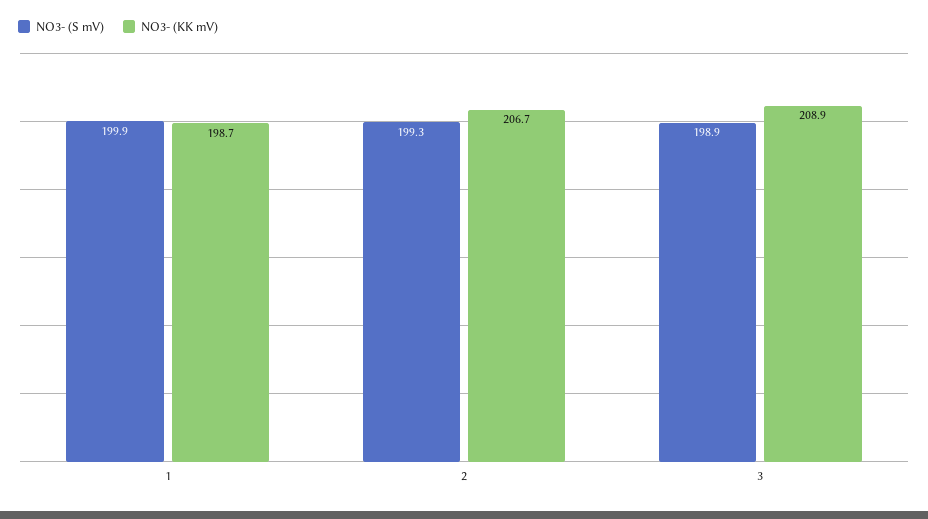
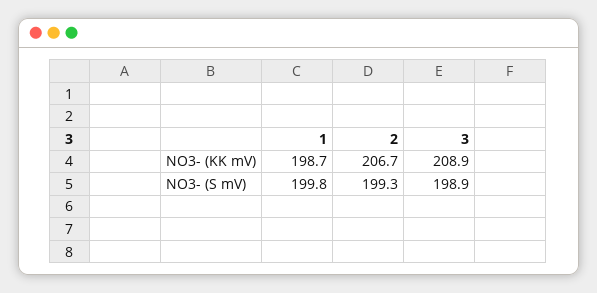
NO3- (S mV), 1: 199.9 -> 199.8

